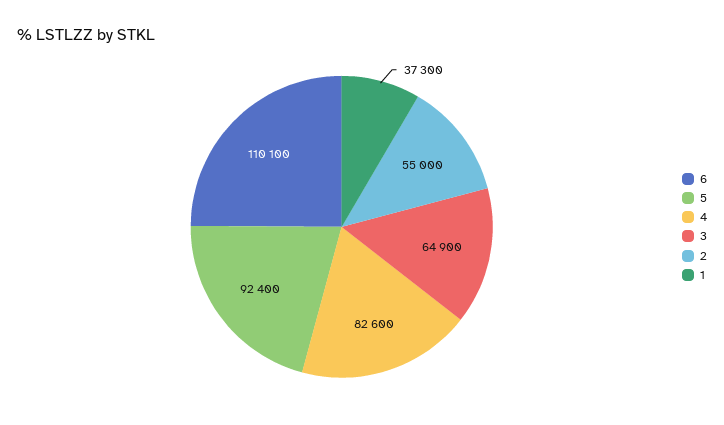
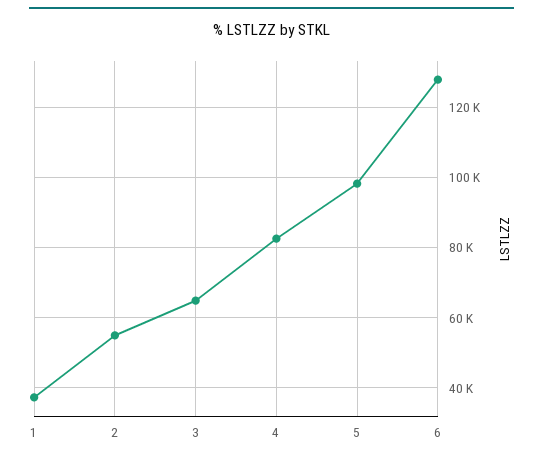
6: 110100 -> 128000
5: 92400 -> 98000

